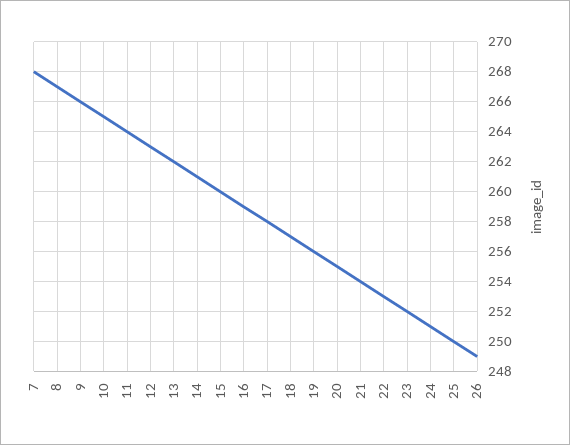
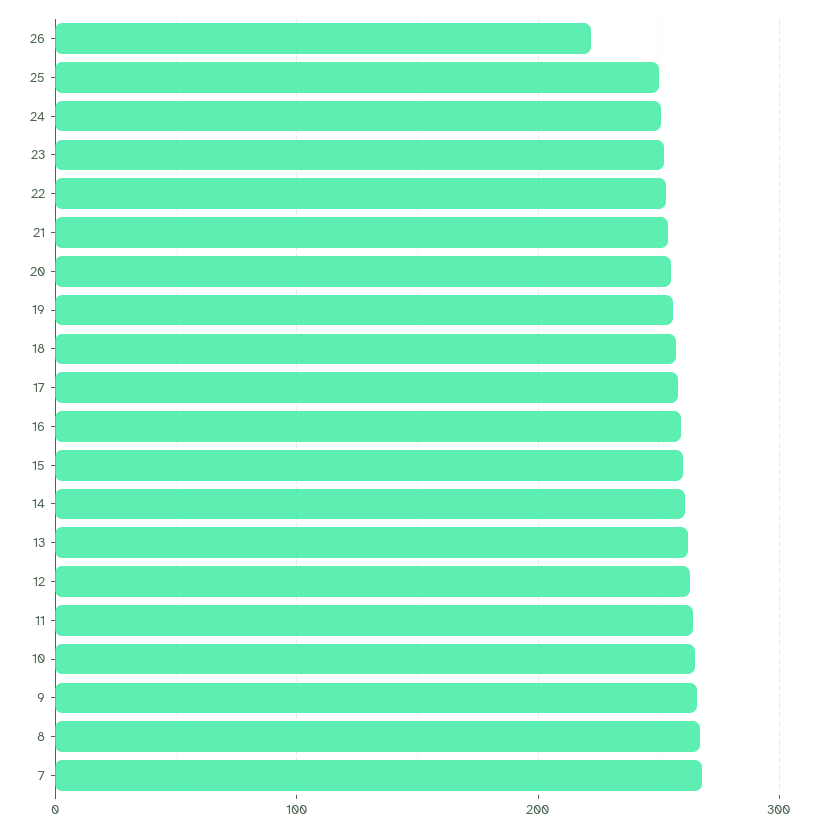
26: 249 -> 220

